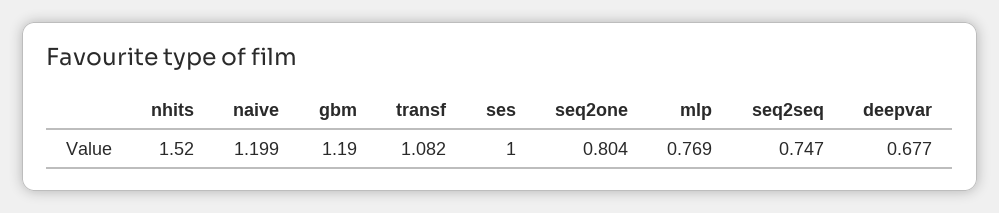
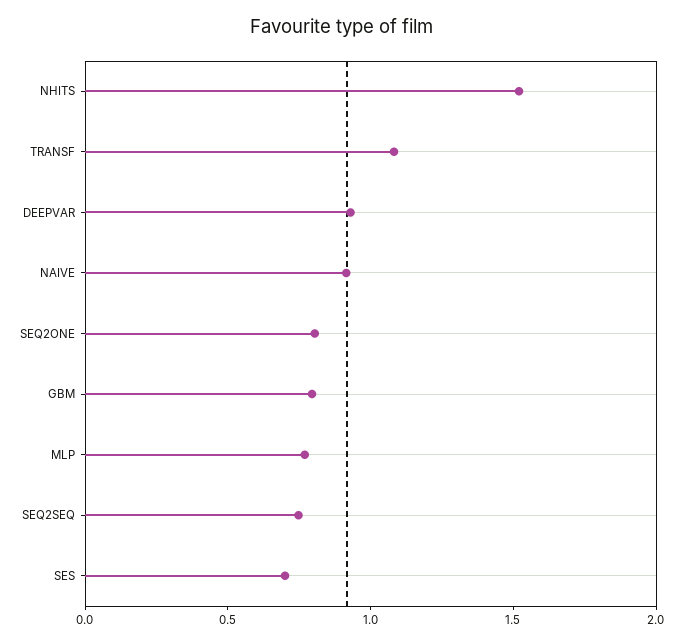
naive: 1.199 -> 0.9
gbm: 1.19 -> 0.8
ses: 1 -> 0.7
deepvar: 0.677 -> 0.9

